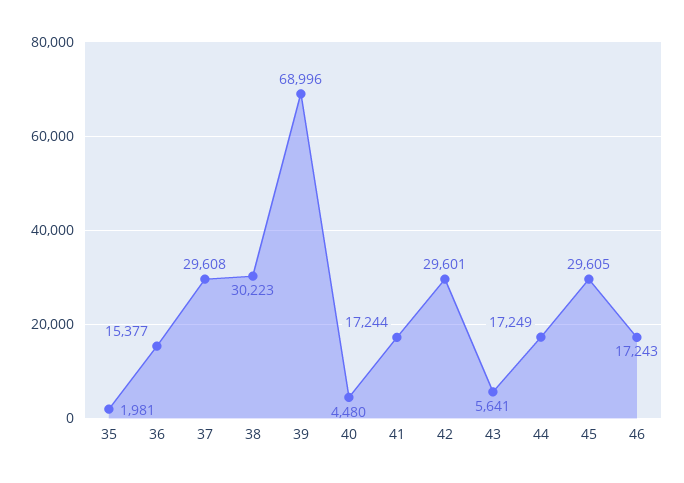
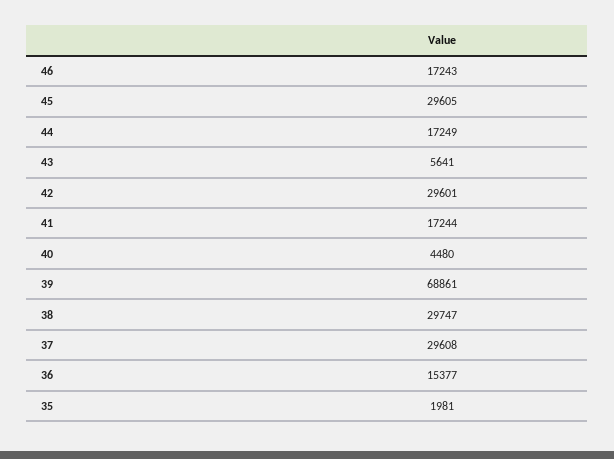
38: 30223 -> 29747
39: 68996 -> 68861

